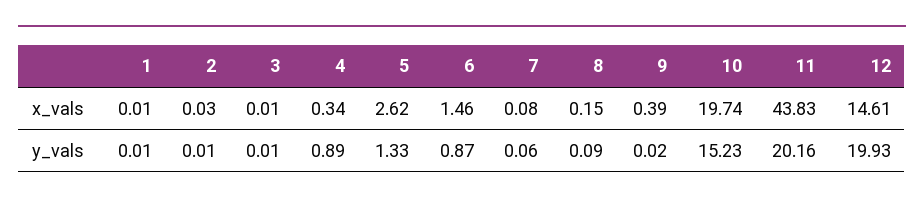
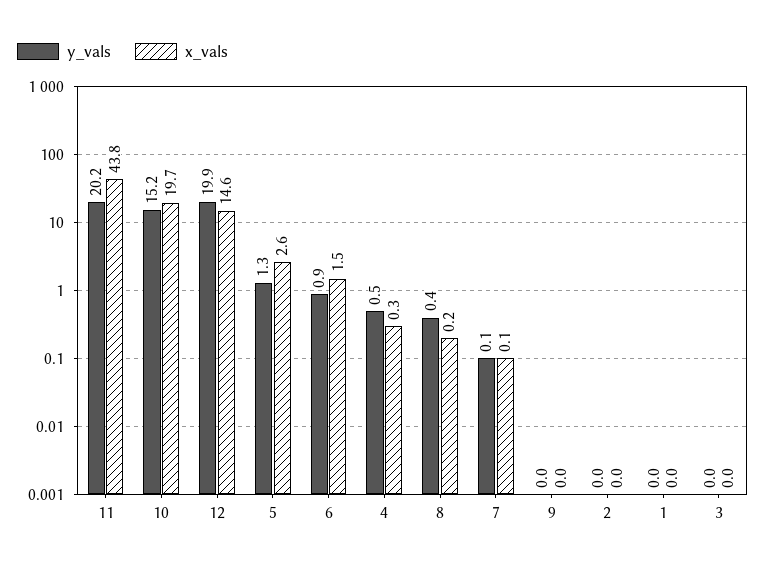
x_vals, 9: 0.39 -> 0
y_vals, 4: 0.89 -> 0.5
y_vals, 8: 0.09 -> 0.4

